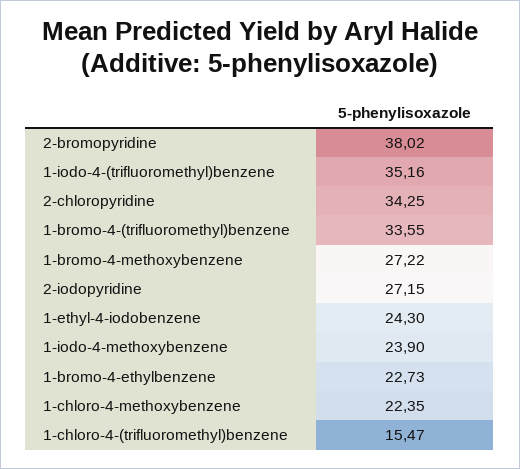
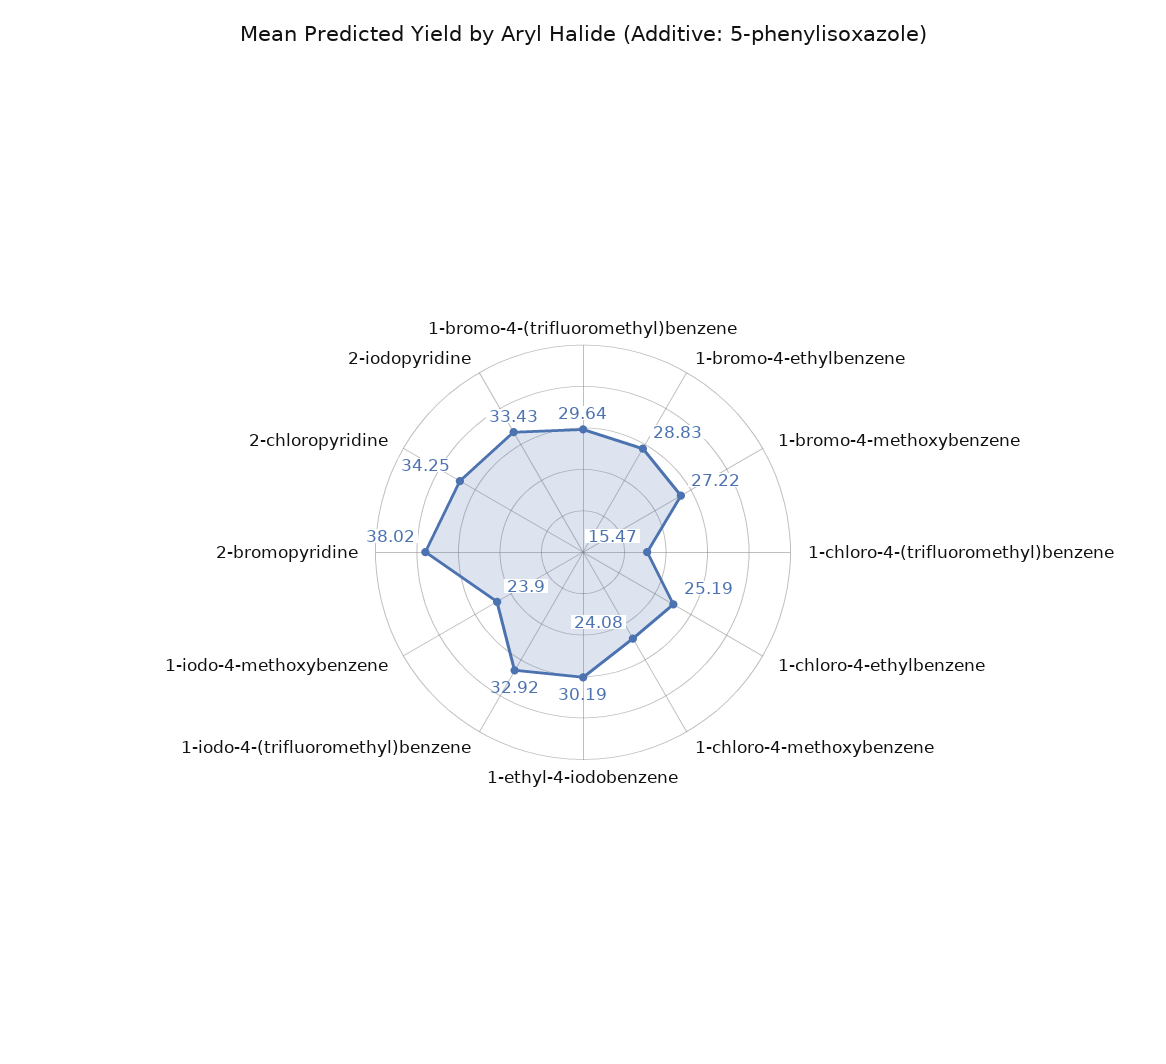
1-iodo-4-(trifluoromethyl)benzene: 35.16 -> 32.92
1-bromo-4-(trifluoromethyl)benzene: 33.55 -> 29.64
2-iodopyridine: 27.15 -> 33.43
1-ethyl-4-iodobenzene: 24.3 -> 30.19
1-bromo-4-ethylbenzene: 22.73 -> 28.83
1-chloro-4-methoxybenzene: 22.35 -> 24.08
1-chloro-4-ethylbenzene: none -> 25.19

